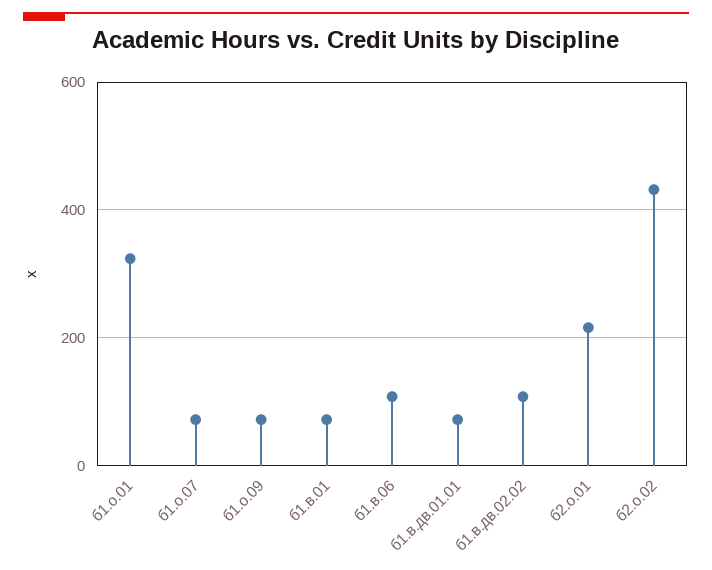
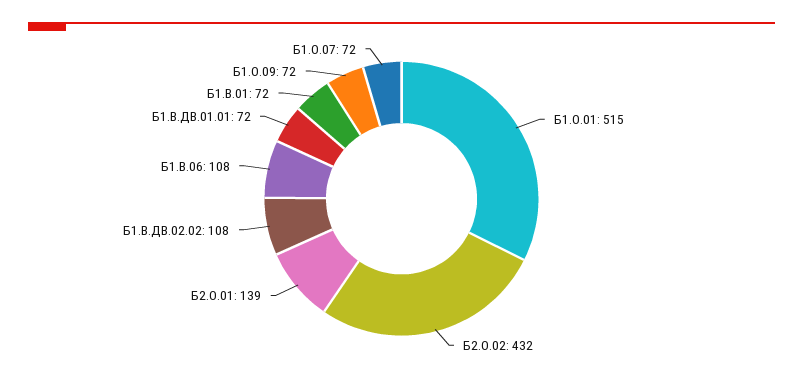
б1.о.01: 320 -> 515
б2.о.01: 220 -> 139

